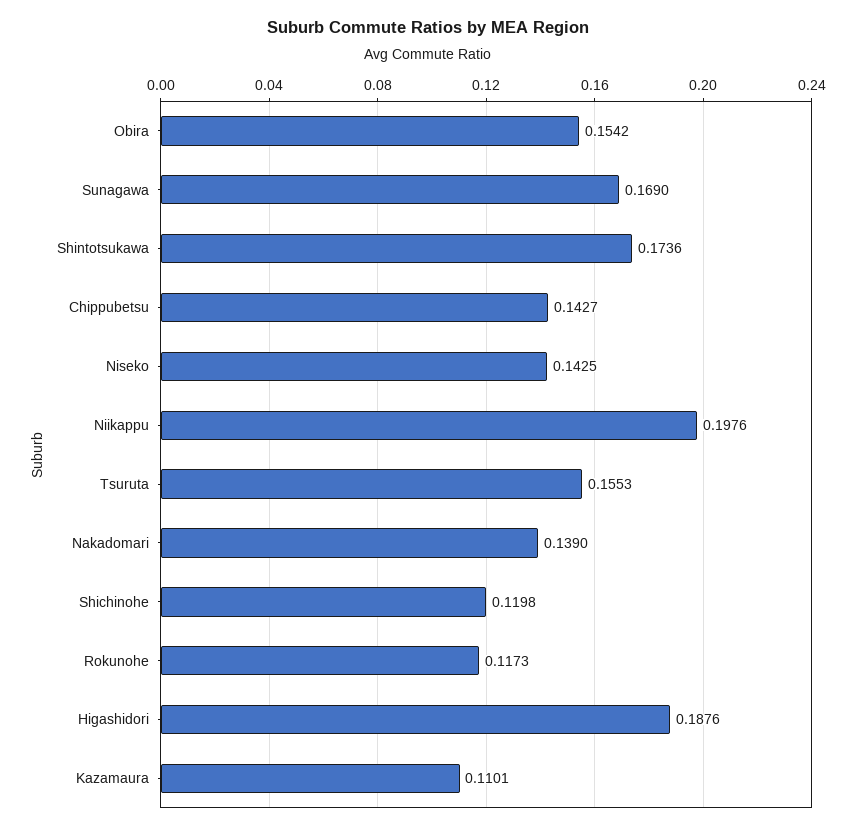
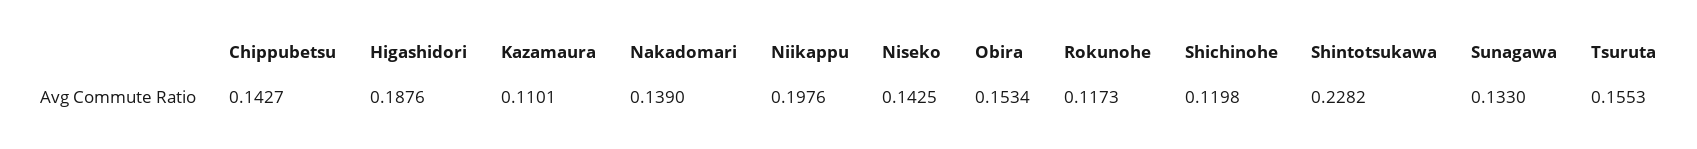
Obira: 0.1542 -> 0.1534
Sunagawa: 0.169 -> 0.133
Shintotsukawa: 0.1736 -> 0.2282

